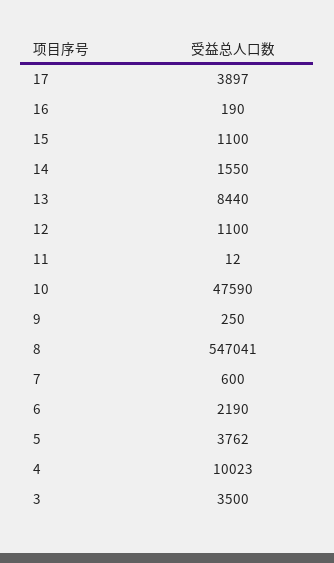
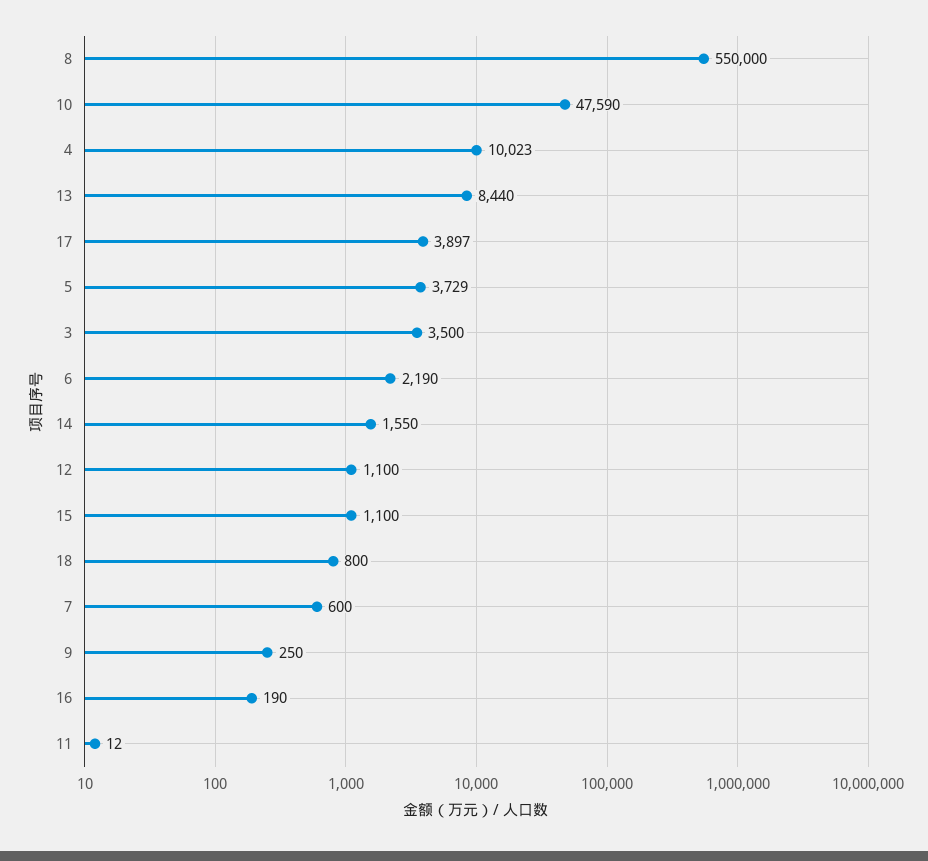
8: 547041 -> 550000
5: 3762 -> 3729
18: none -> 800

